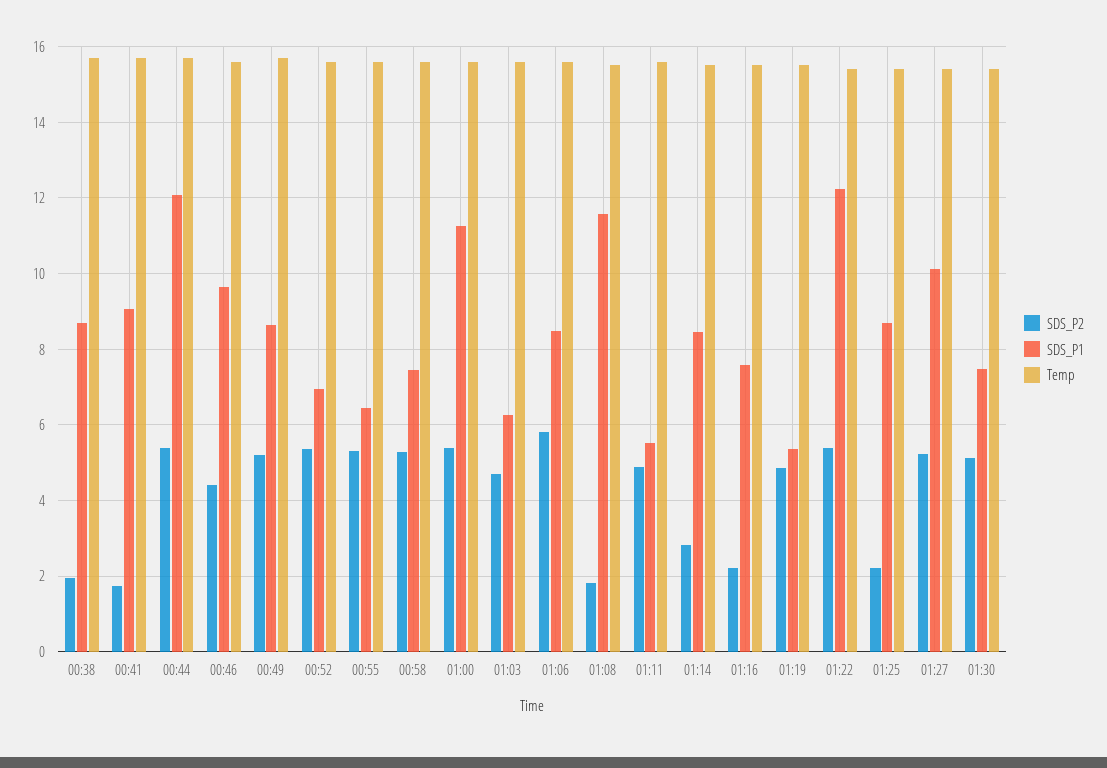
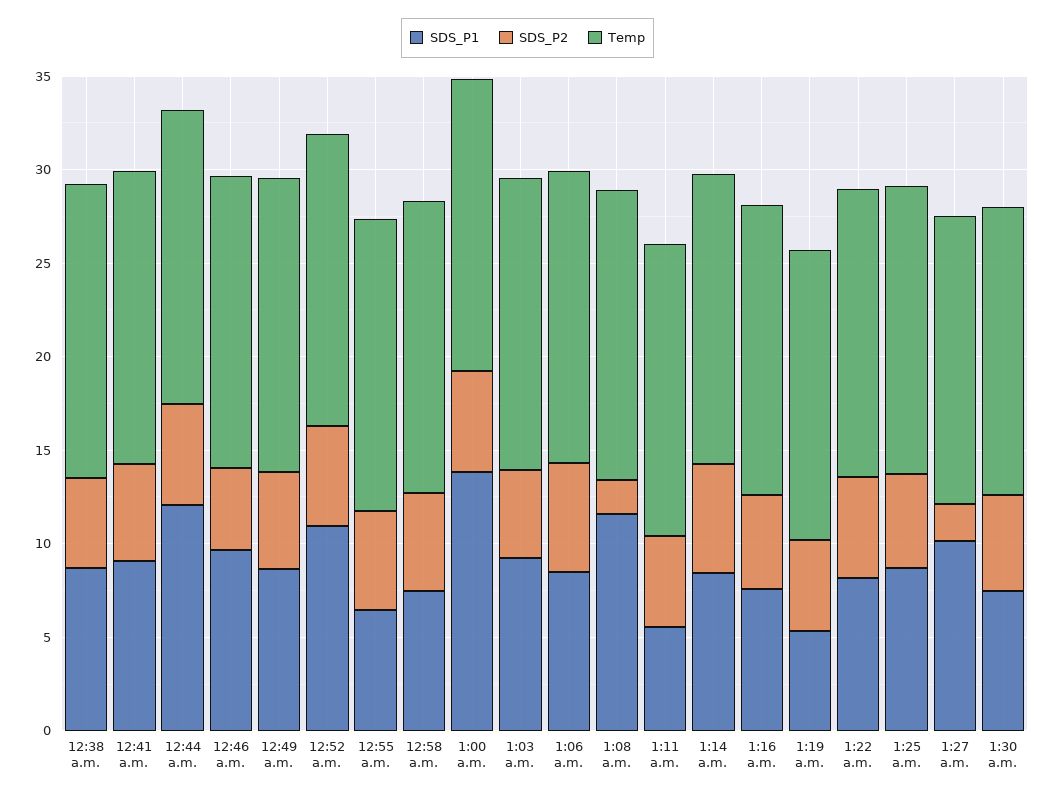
SDS_P2, 00:38: 2 -> 5
SDS_P2, 00:41: 1.8 -> 5
SDS_P1, 00:52: 7 -> 11
SDS_P1, 01:00: 11.2 -> 14
SDS_P1, 01:03: 6.2 -> 9
SDS_P2, 01:14: 2.8 -> 6
SDS_P2, 01:16: 2.2 -> 5
SDS_P1, 01:22: 12.2 -> 8
SDS_P2, 01:25: 2.2 -> 5
SDS_P2, 01:27: 5.2 -> 2

